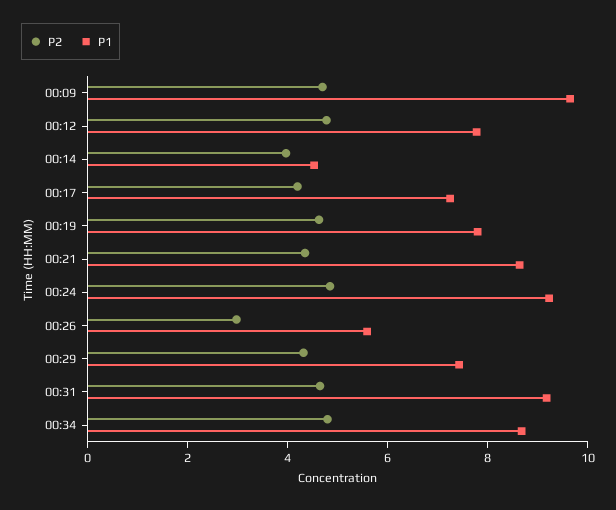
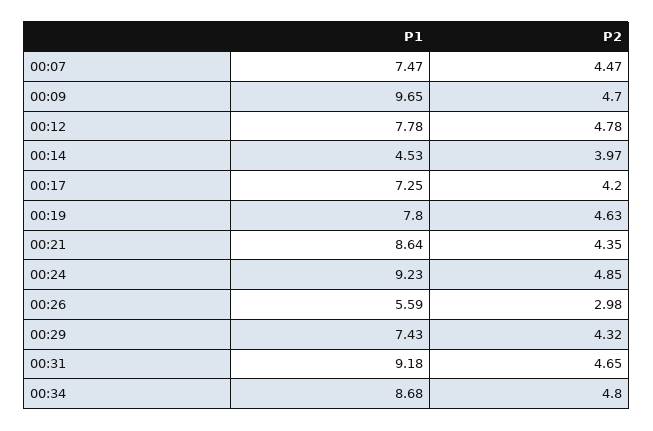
P1, 00:07: none -> 7.47
P2, 00:07: none -> 4.47

